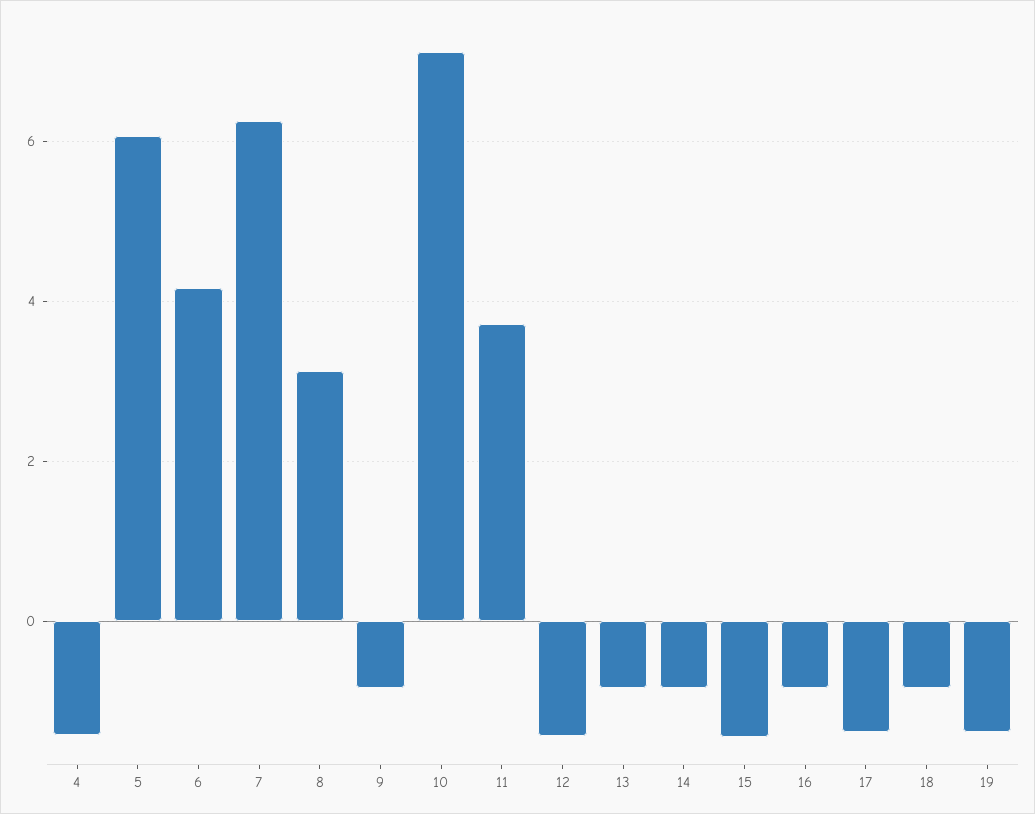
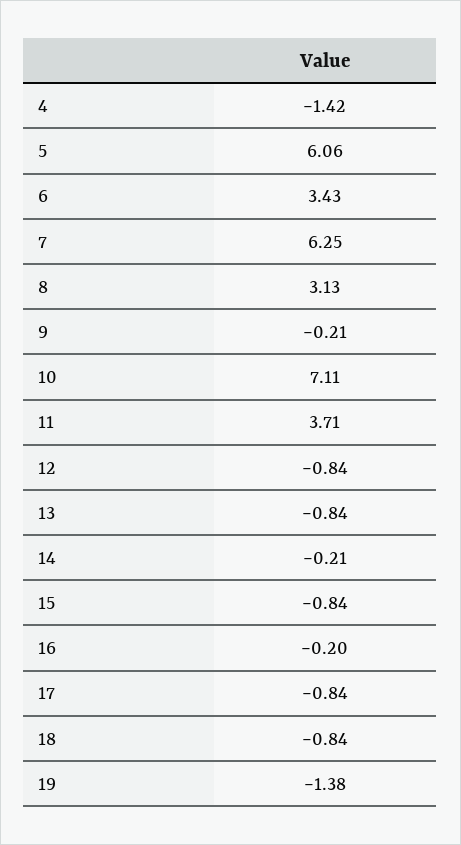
6: 4.2 -> 3.43
9: -0.8 -> -0.21
12: -1.4 -> -0.84
14: -0.8 -> -0.21
15: -1.4 -> -0.84
16: -0.8 -> -0.2
17: -1.4 -> -0.84

